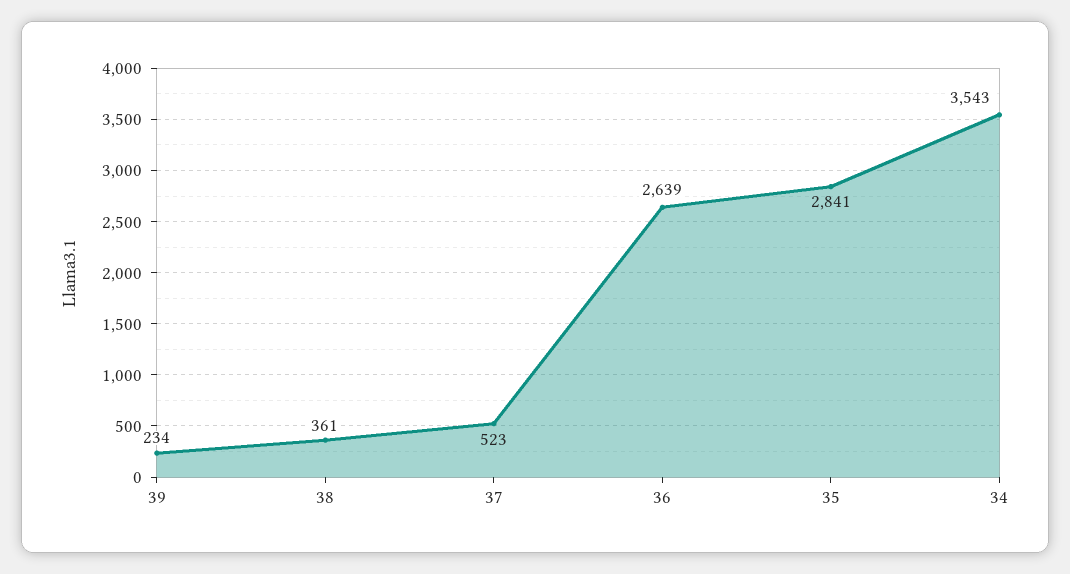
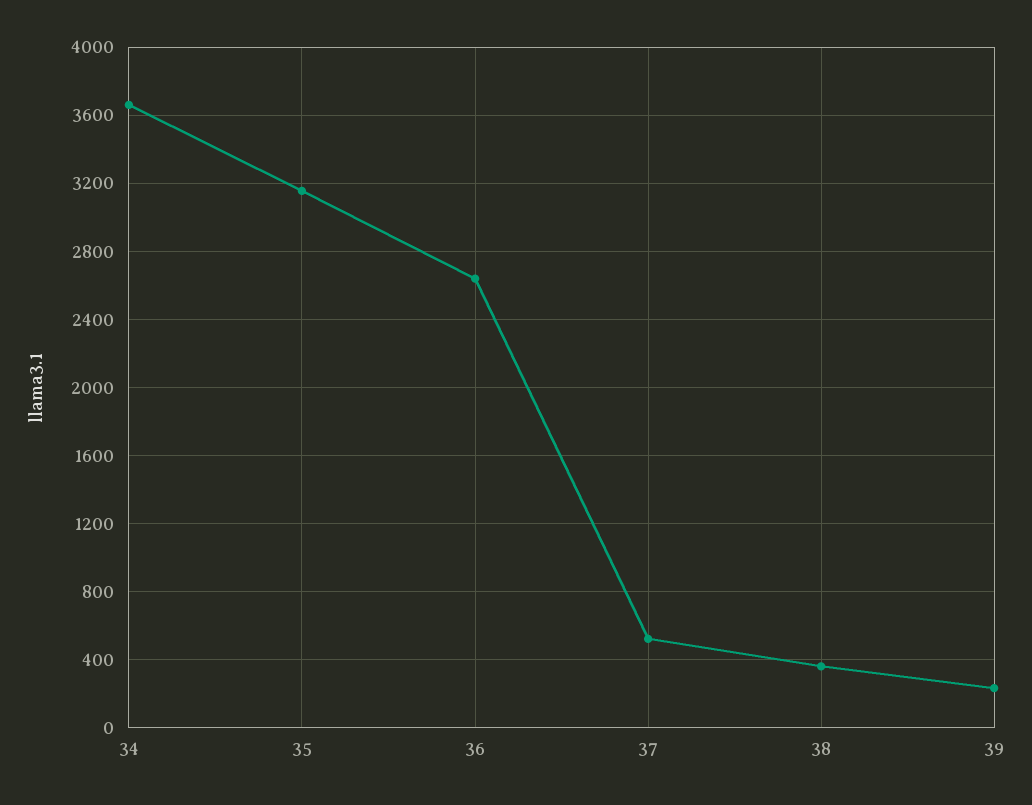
35: 2841 -> 3150
34: 3543 -> 3650

